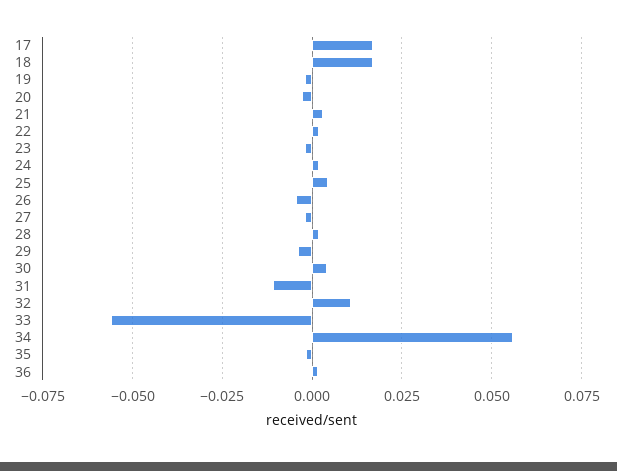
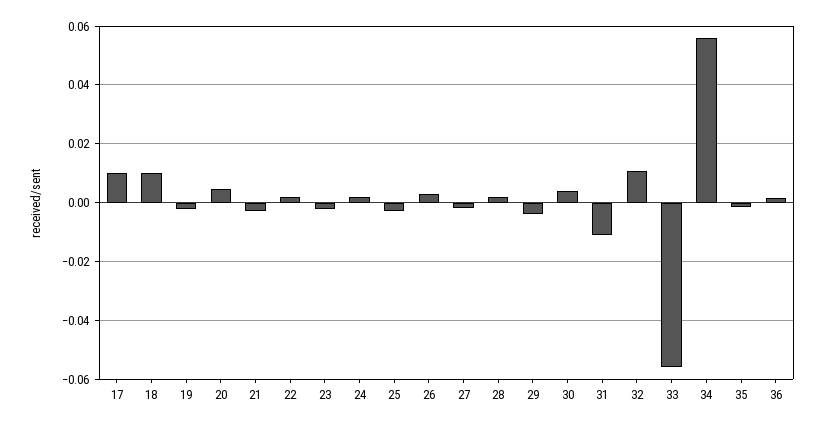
17: 0.0175 -> 0.01
18: 0.0175 -> 0.01
20: -0.0025 -> 0.005
21: 0.0025 -> -0.0025
25: 0.005 -> -0.0025
26: -0.005 -> 0.0025

